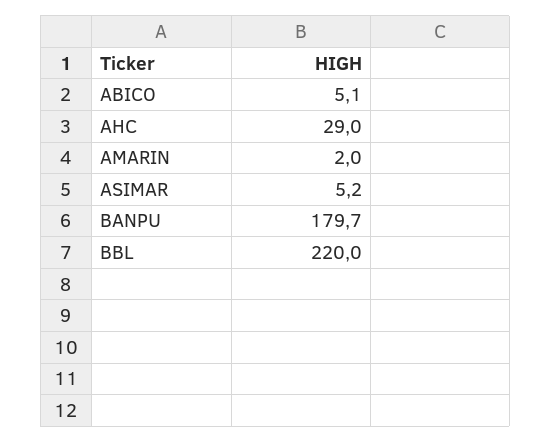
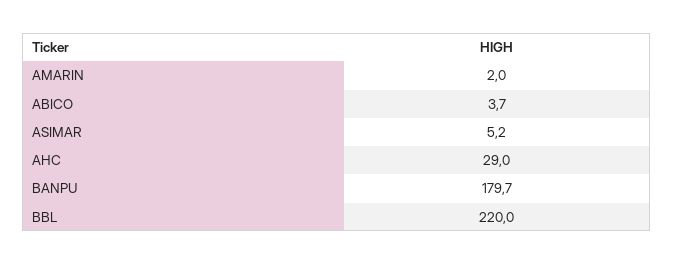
ABICO: 5.1 -> 3.7

